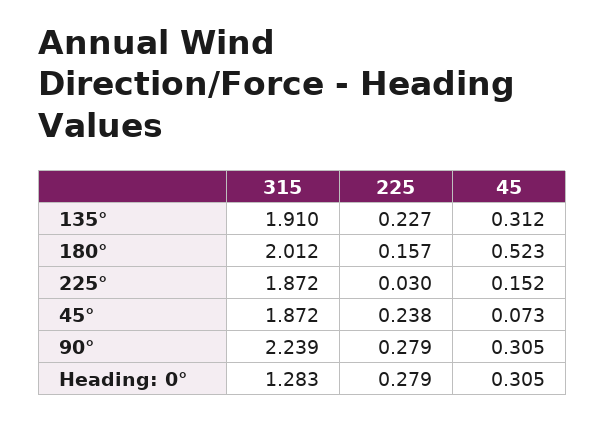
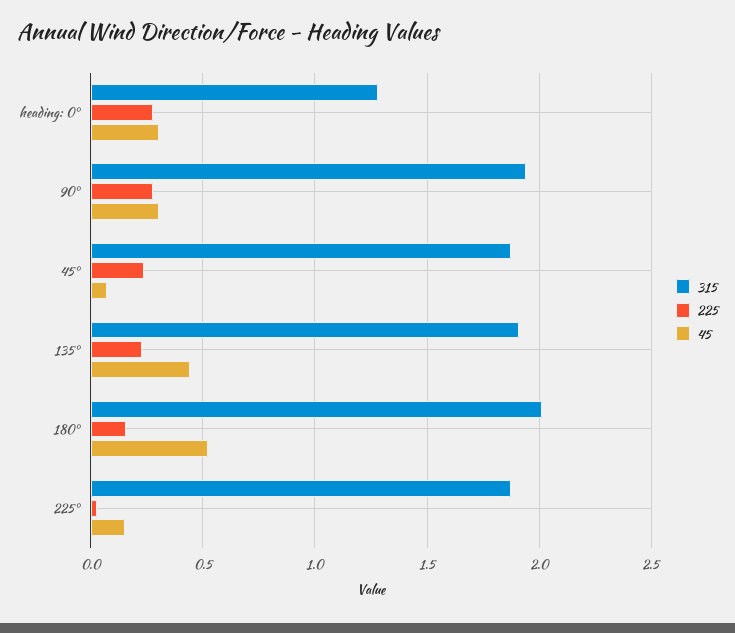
45, 135°: 0.312 -> 0.45
315, 90°: 2.239 -> 1.95

